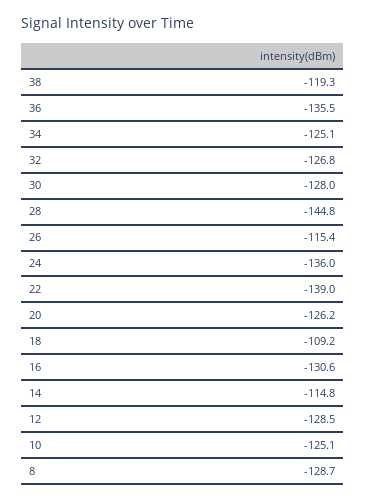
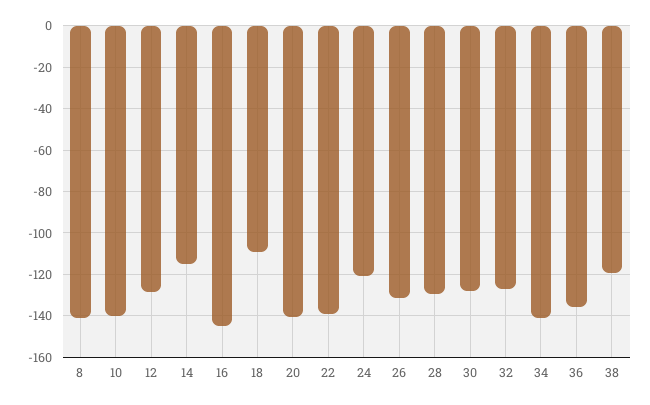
34: -125.1 -> -140
28: -144.8 -> -130
26: -115.4 -> -130
24: -136 -> -120
20: -126.2 -> -140
16: -130.6 -> -145
10: -125.1 -> -140
8: -128.7 -> -140

